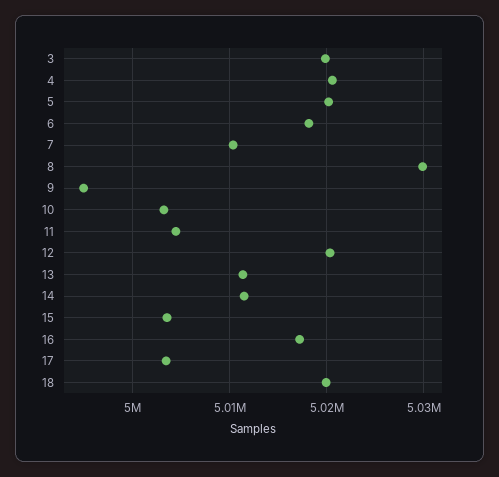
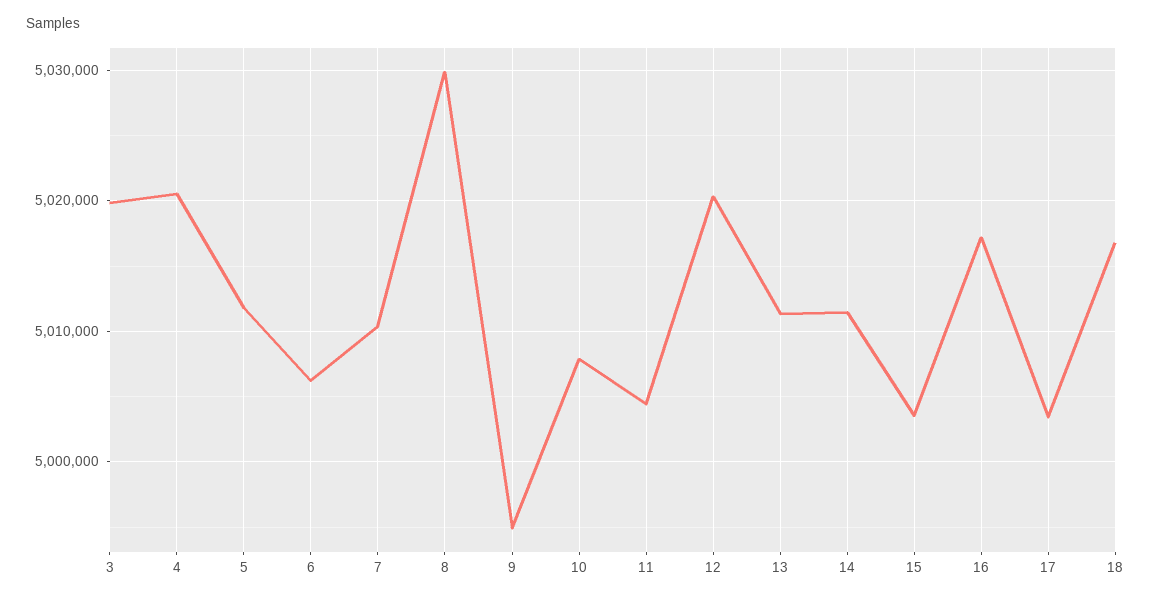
5: 5020000 -> 5012000
6: 5018000 -> 5006000
10: 5003000 -> 5008000
18: 5020000 -> 5017000

